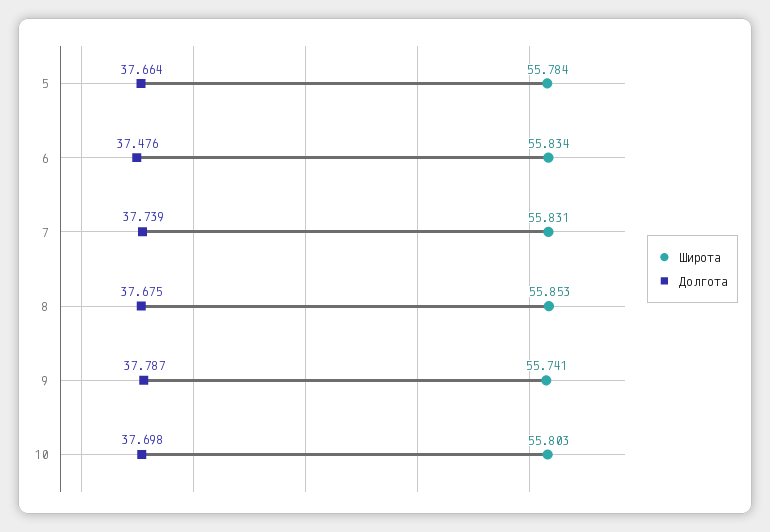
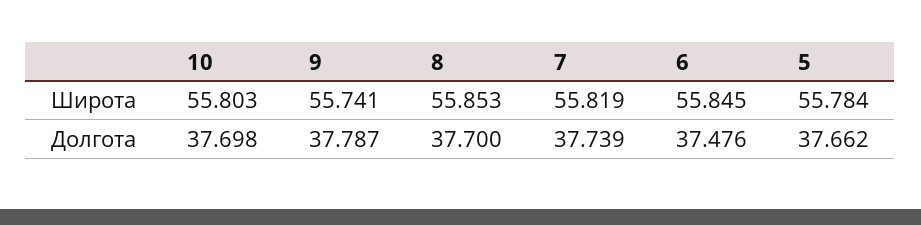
Долгота, 5: 37.664 -> 37.662
Широта, 6: 55.834 -> 55.845
Широта, 7: 55.831 -> 55.819
Долгота, 8: 37.675 -> 37.7

